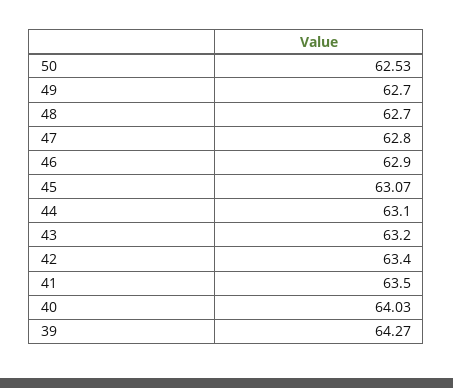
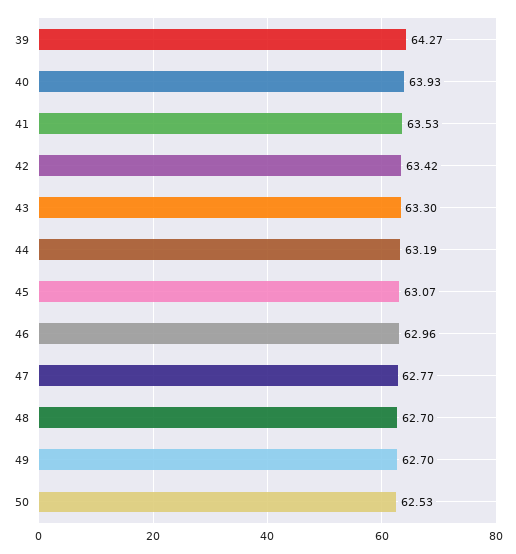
47: 62.8 -> 62.77
46: 62.9 -> 62.96
44: 63.1 -> 63.19
43: 63.2 -> 63.3
42: 63.4 -> 63.42
41: 63.5 -> 63.53
40: 64.03 -> 63.93

